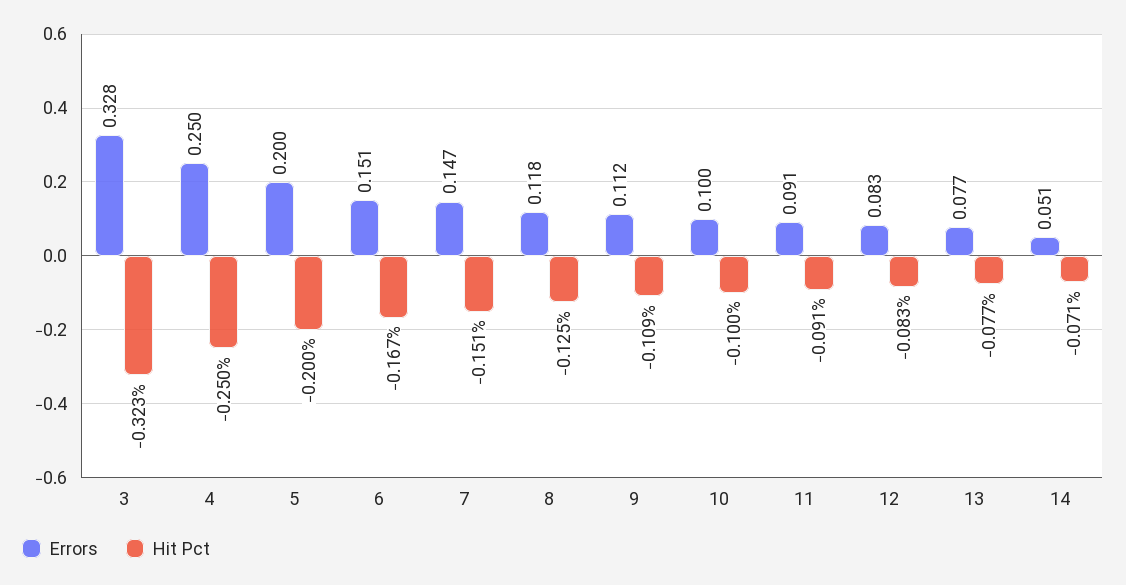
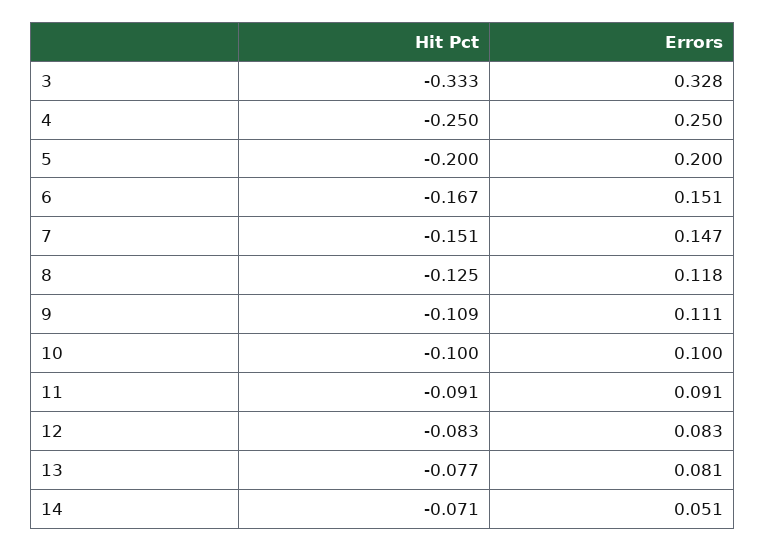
Hit Pct, 3: -0.323 -> -0.333
Errors, 9: 0.112 -> 0.111
Errors, 13: 0.077 -> 0.081

